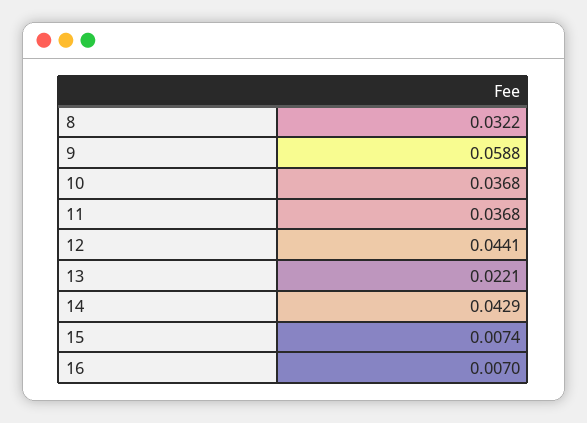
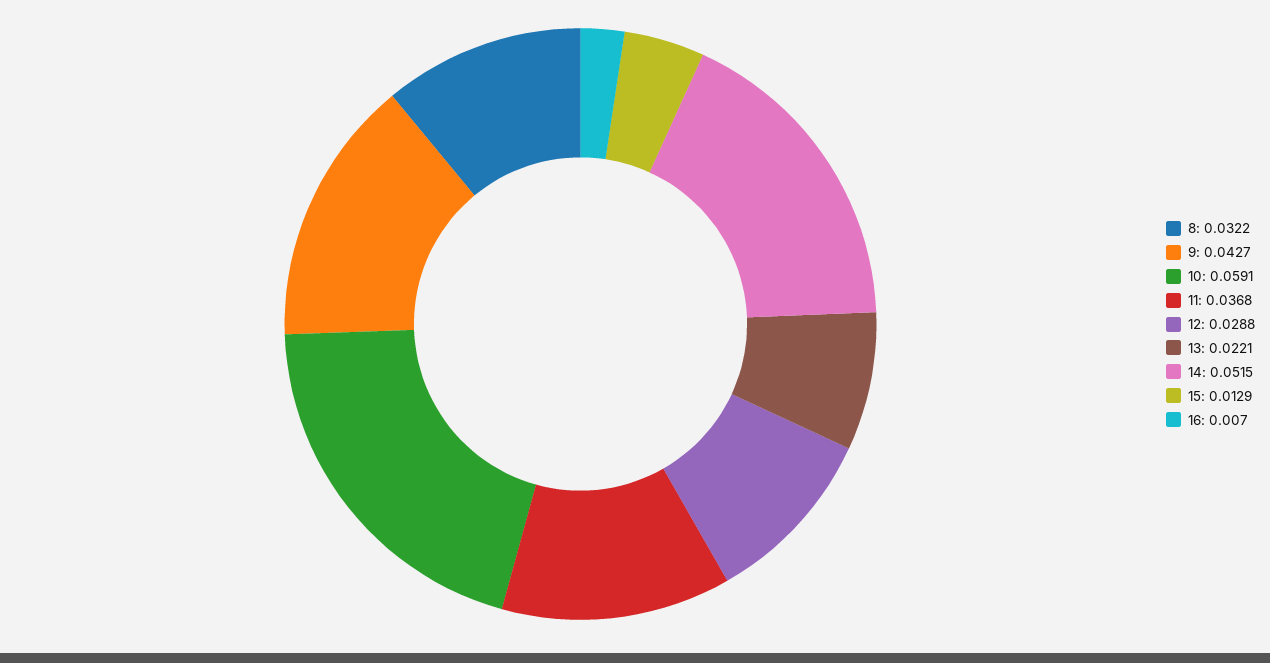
9: 0.0588 -> 0.0427
10: 0.0368 -> 0.0591
12: 0.0441 -> 0.0288
14: 0.0429 -> 0.0515
15: 0.0074 -> 0.0129

